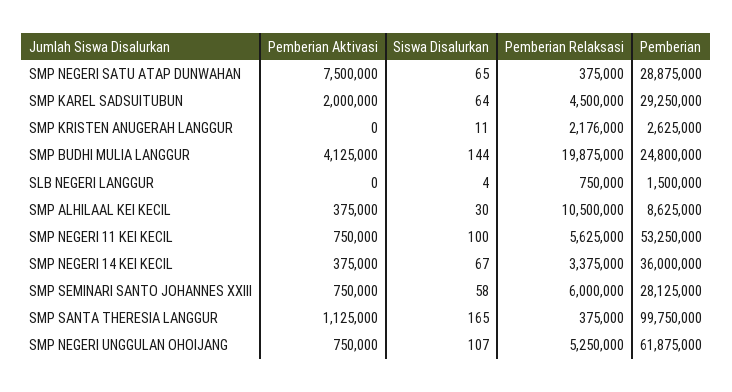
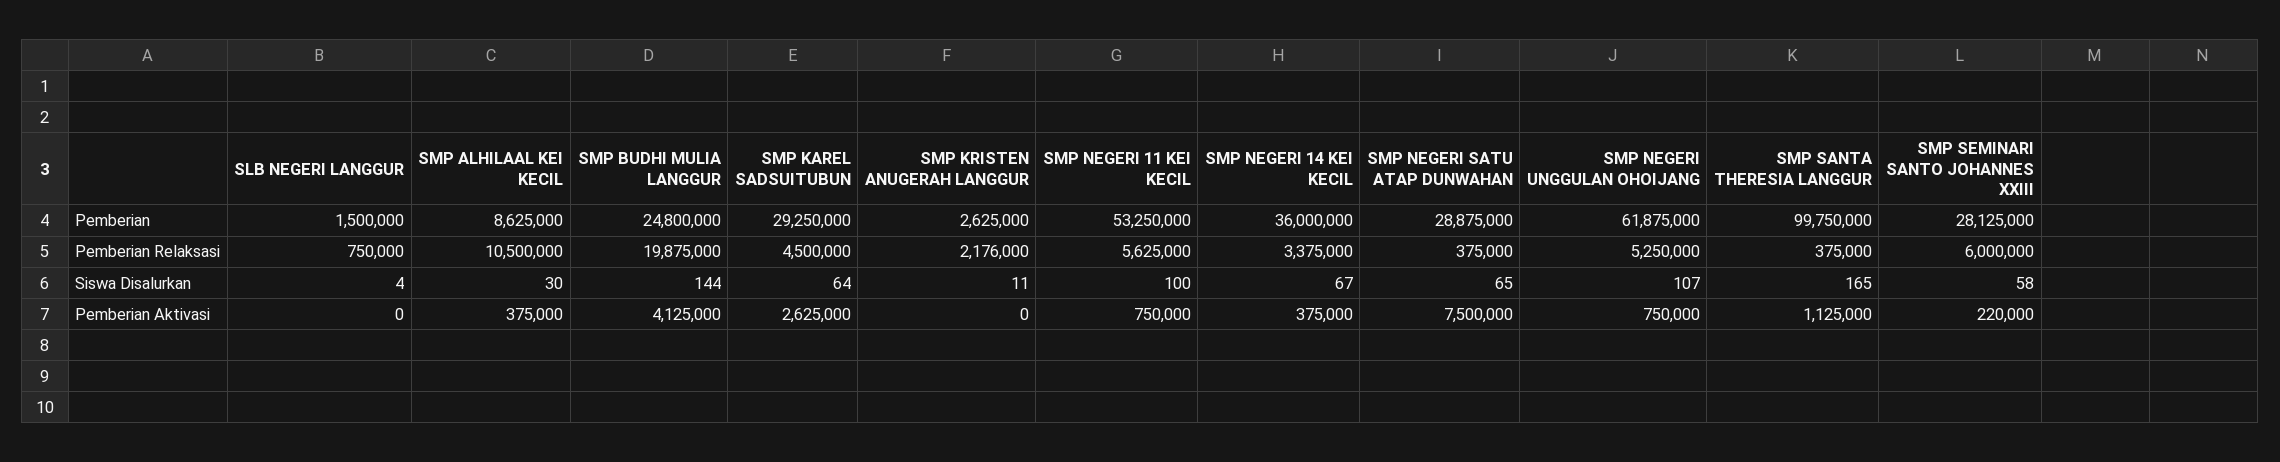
Pemberian Aktivasi, SMP KAREL SADSUITUBUN: 2000000 -> 2625000
Pemberian Aktivasi, SMP SEMINARI SANTO JOHANNES XXIII: 750000 -> 220000

